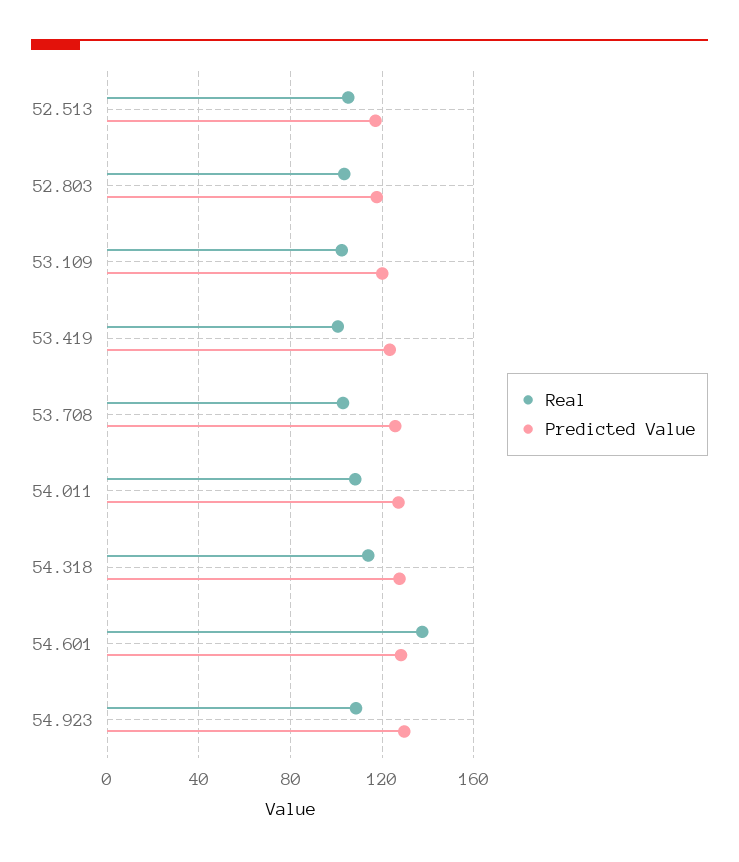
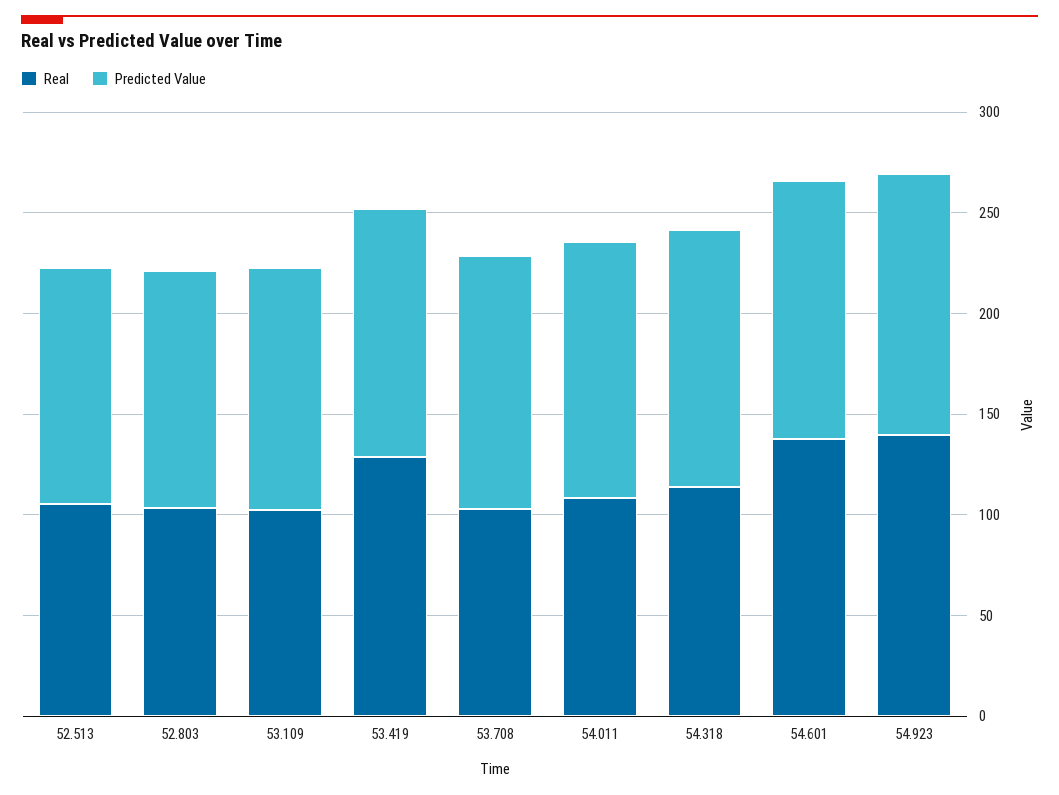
Real, 53.419: 100 -> 130
Real, 54.923: 110 -> 140

